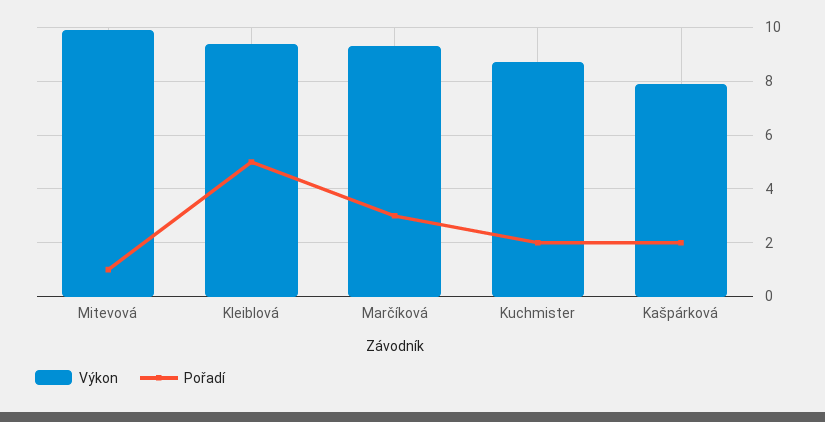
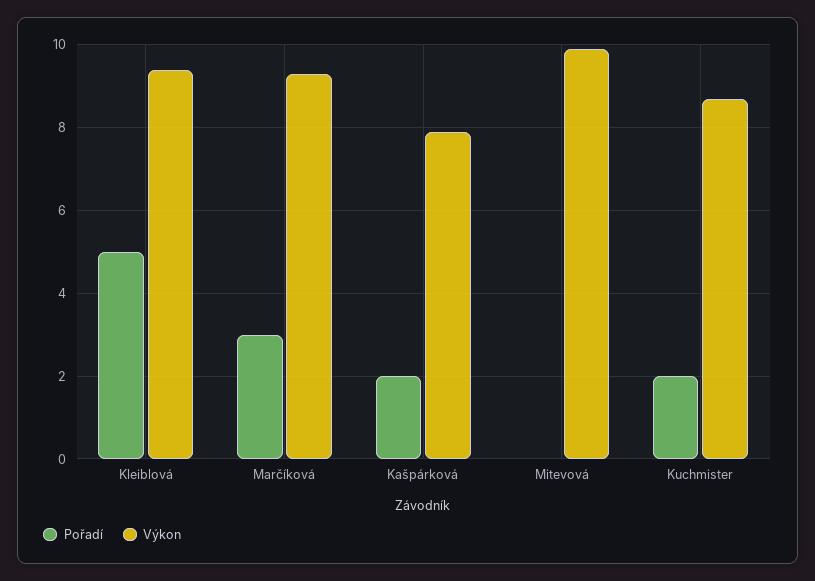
Pořadí, Mitevová: 1 -> 0

